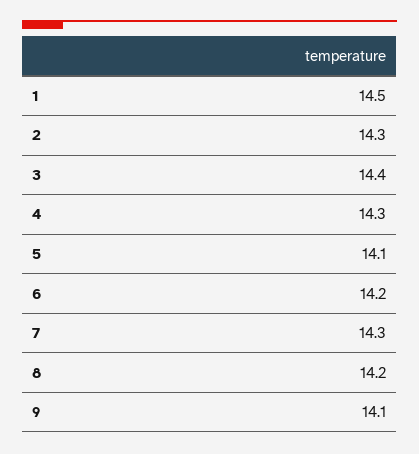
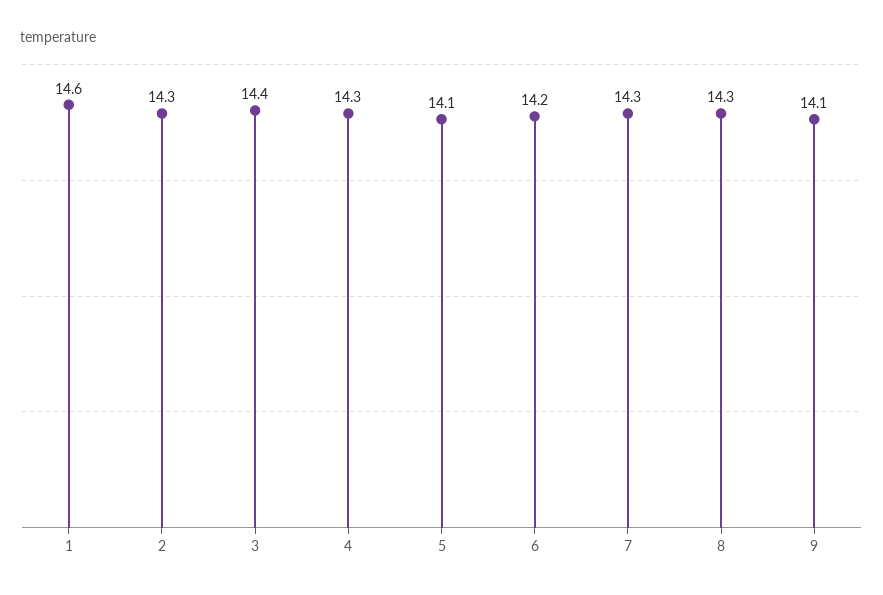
1: 14.5 -> 14.6
8: 14.2 -> 14.3

